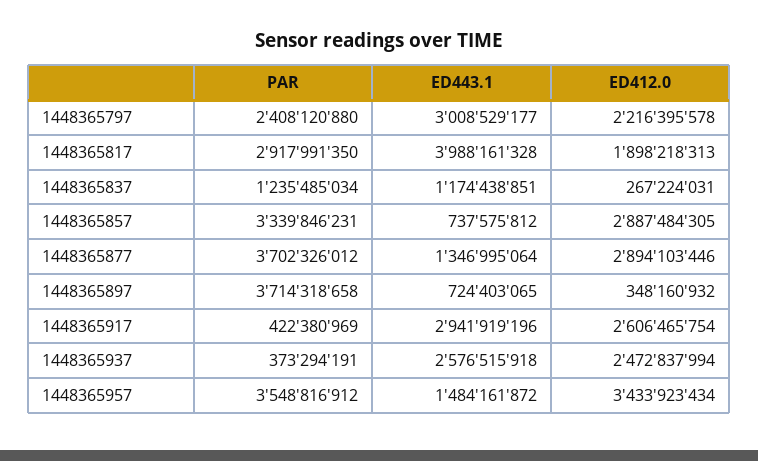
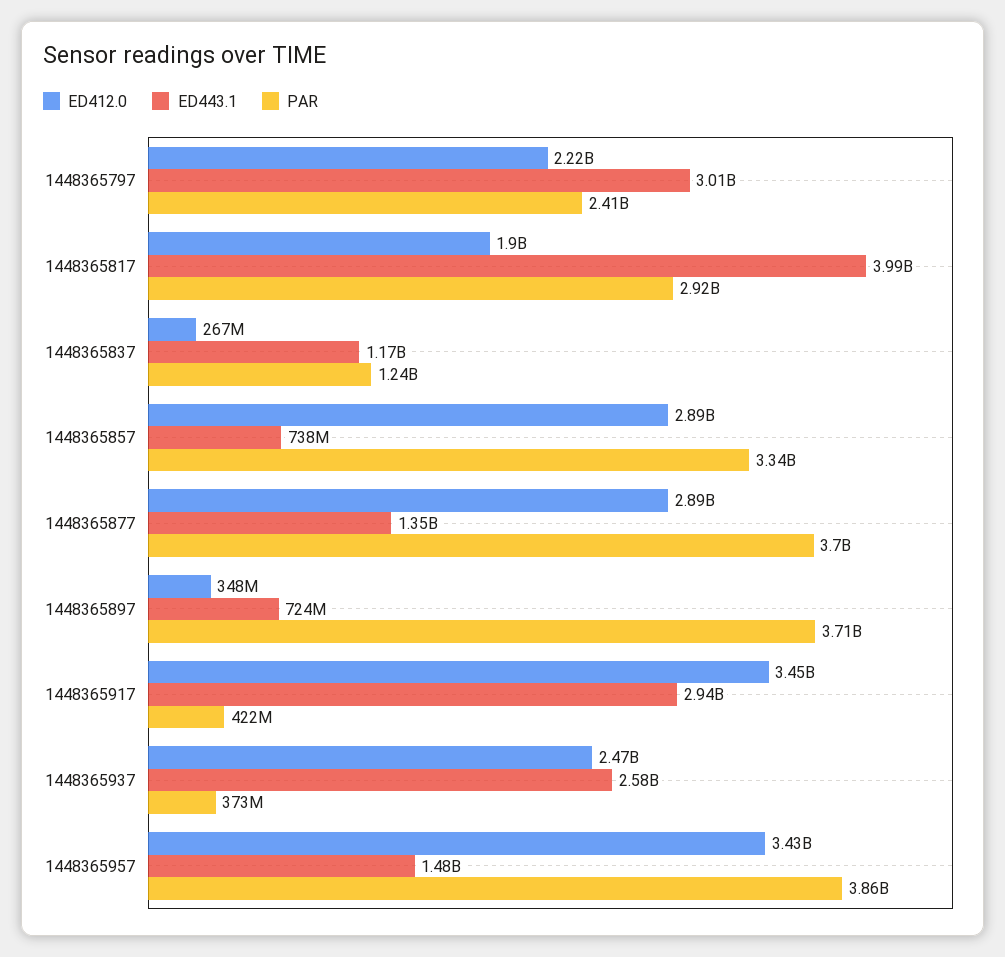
ED412.0, 1448365917: 2606465754 -> 3450000000
PAR, 1448365957: 3548816912 -> 3860000000

